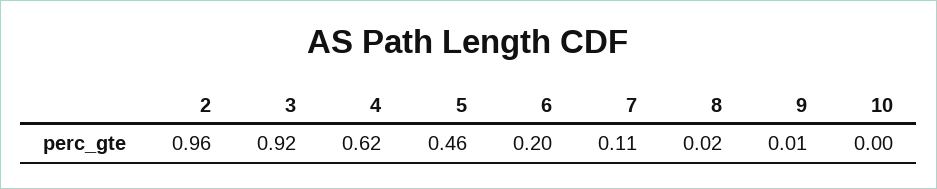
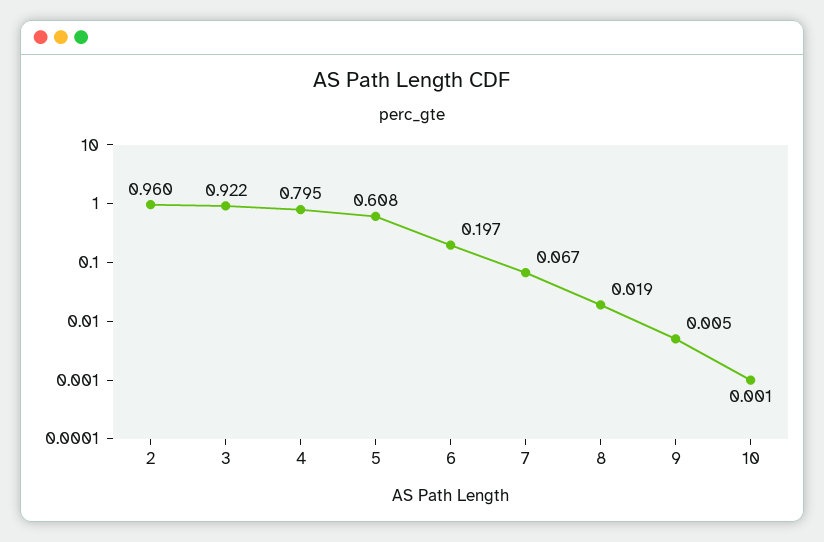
4: 0.62 -> 0.795
5: 0.46 -> 0.608
7: 0.11 -> 0.067

